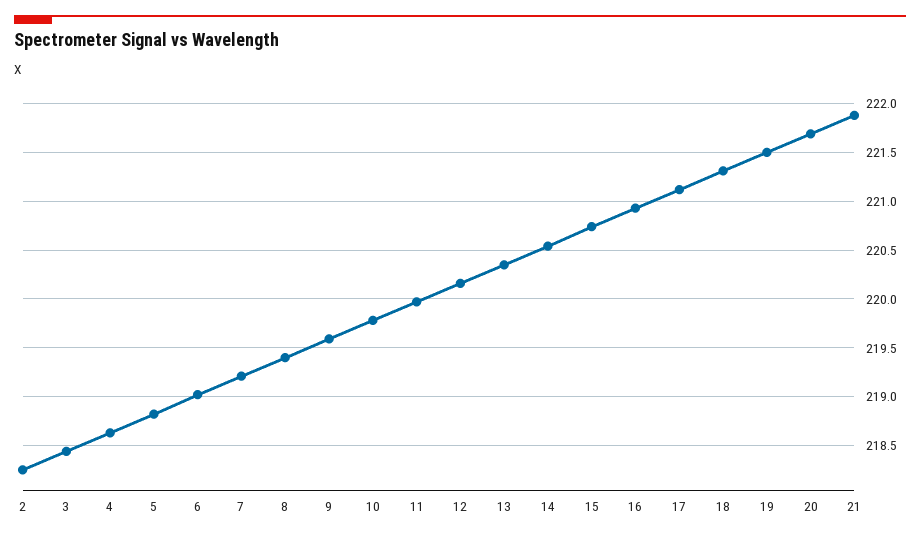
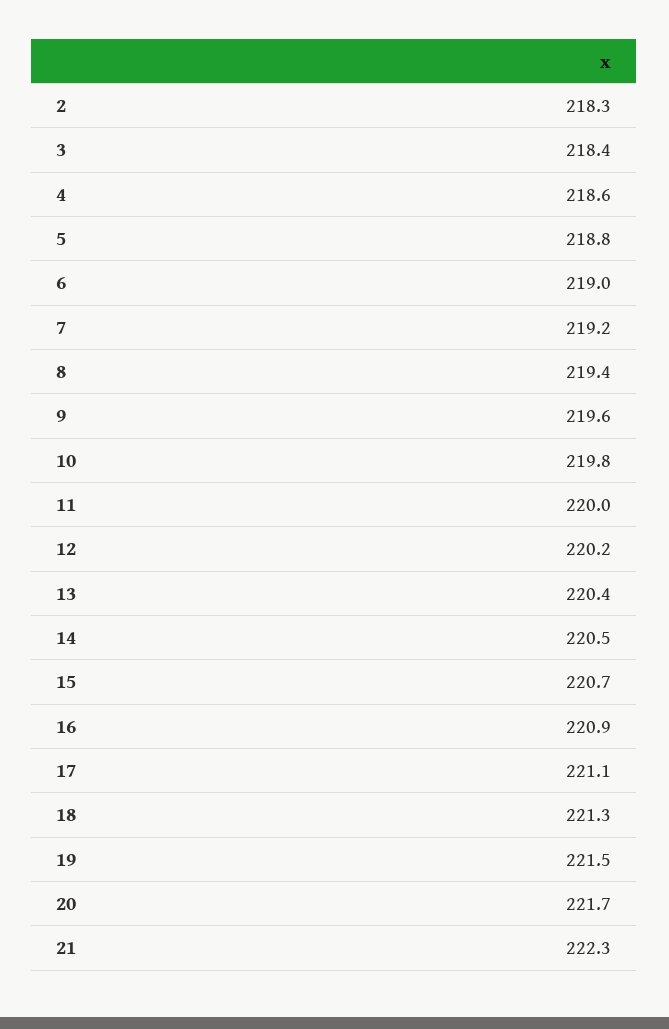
21: 221.9 -> 222.3

